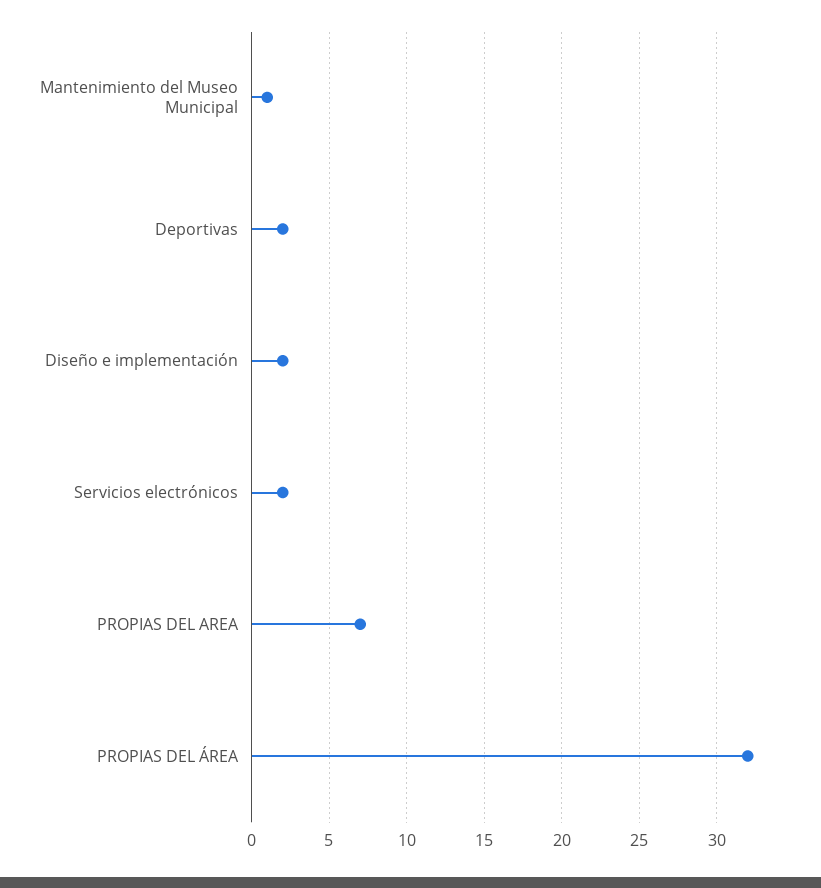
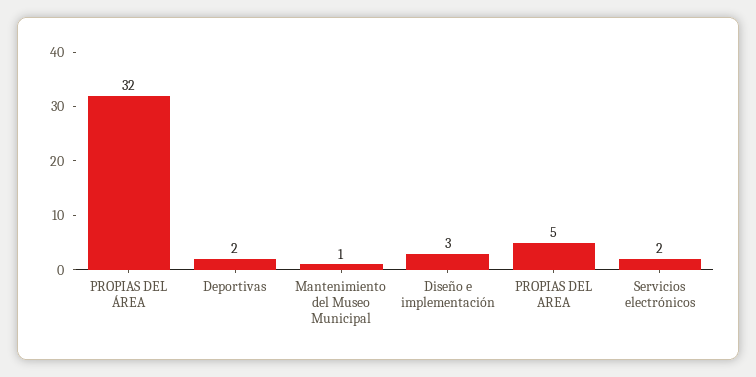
Diseño e implementación: 2 -> 3
PROPIAS DEL AREA: 7 -> 5

